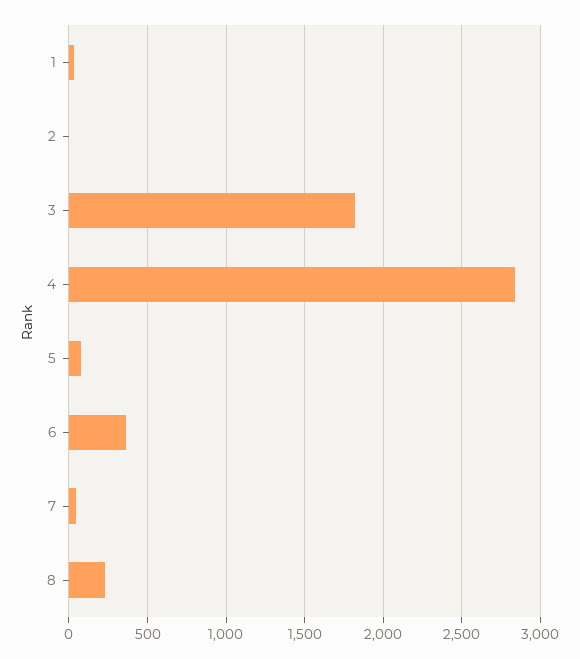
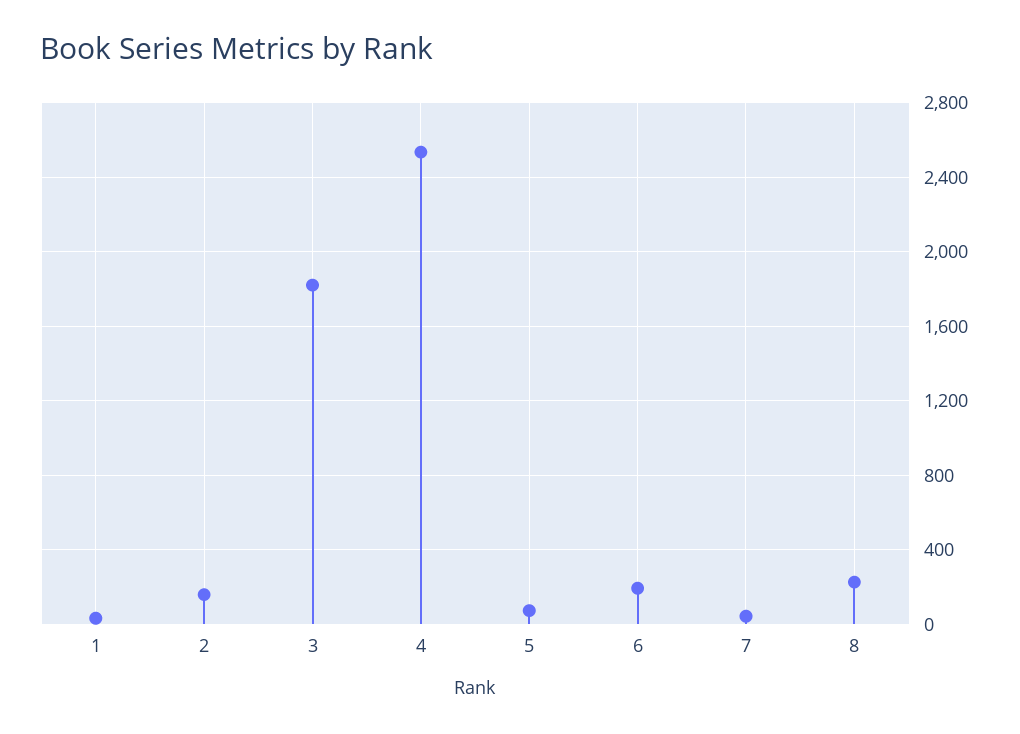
2: 0 -> 150
4: 2850 -> 2550
6: 350 -> 200

